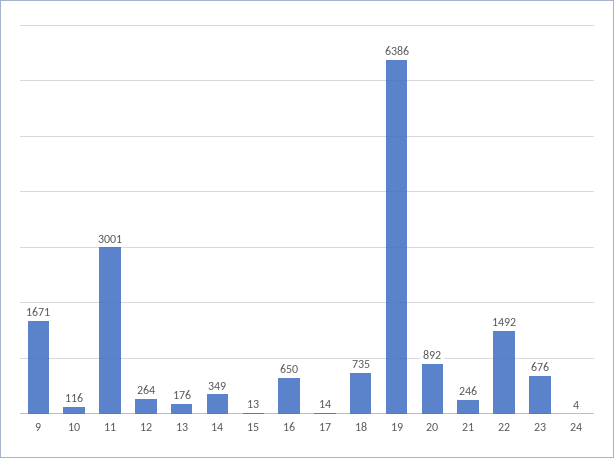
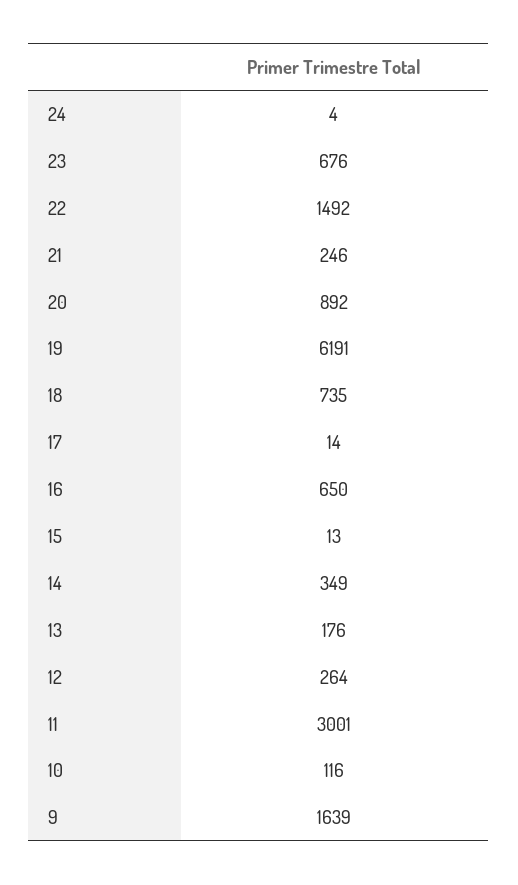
9: 1671 -> 1639
19: 6386 -> 6191

